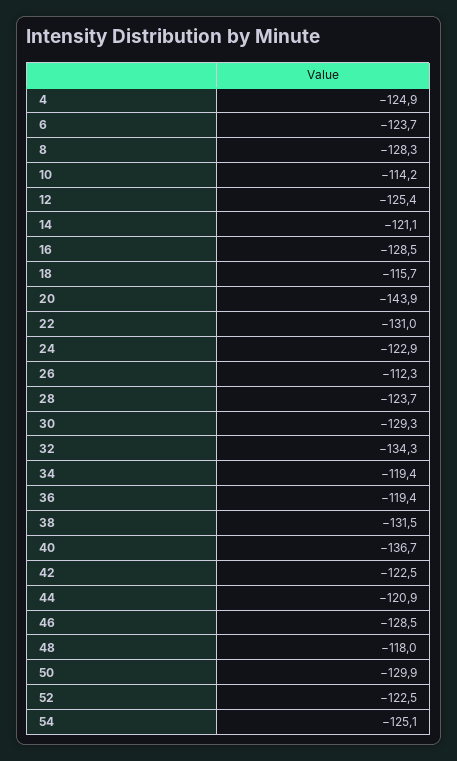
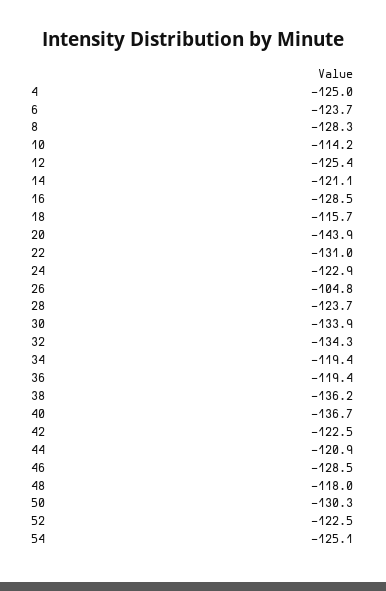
4: -124.9 -> -125
26: -112.3 -> -104.8
30: -129.3 -> -133.9
38: -131.5 -> -136.2
50: -129.9 -> -130.3

